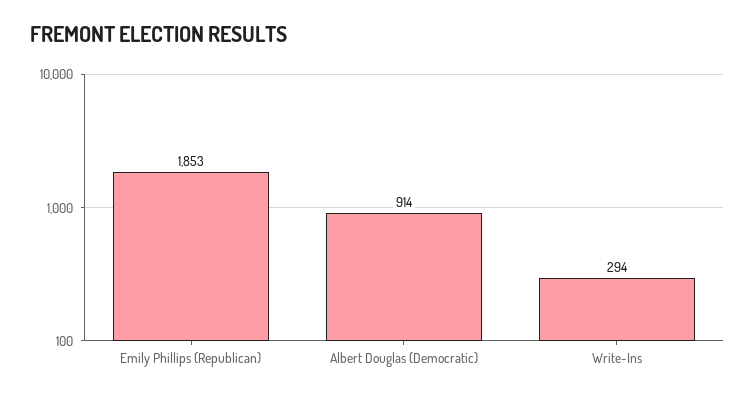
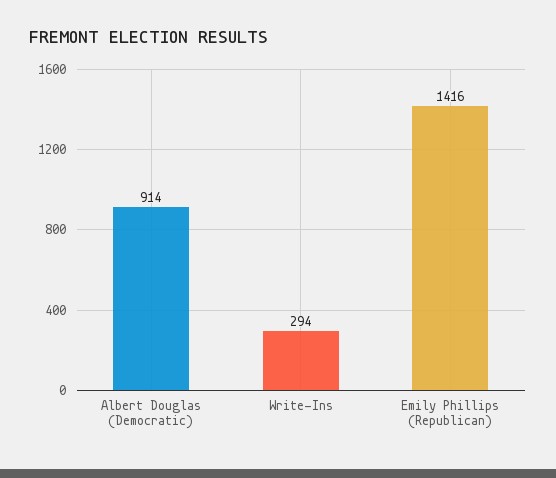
Emily Phillips (Republican): 1853 -> 1416

